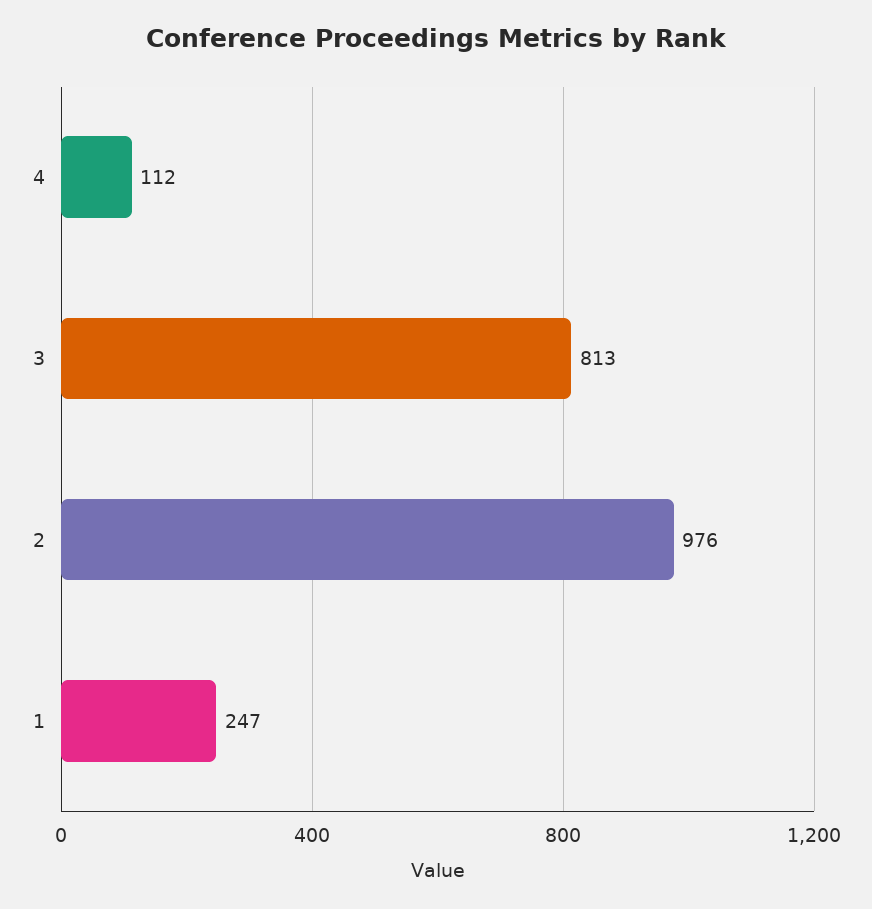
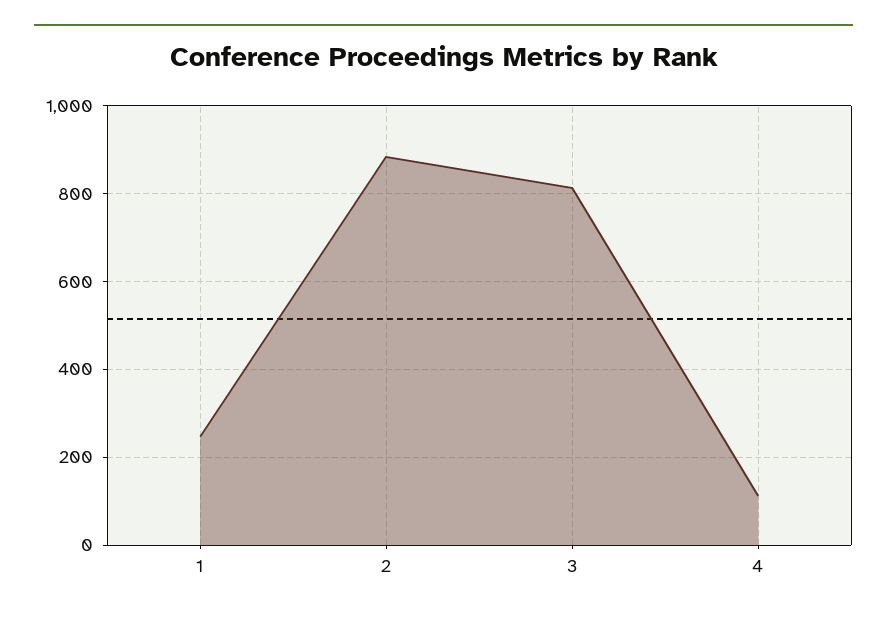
2: 976 -> 880

